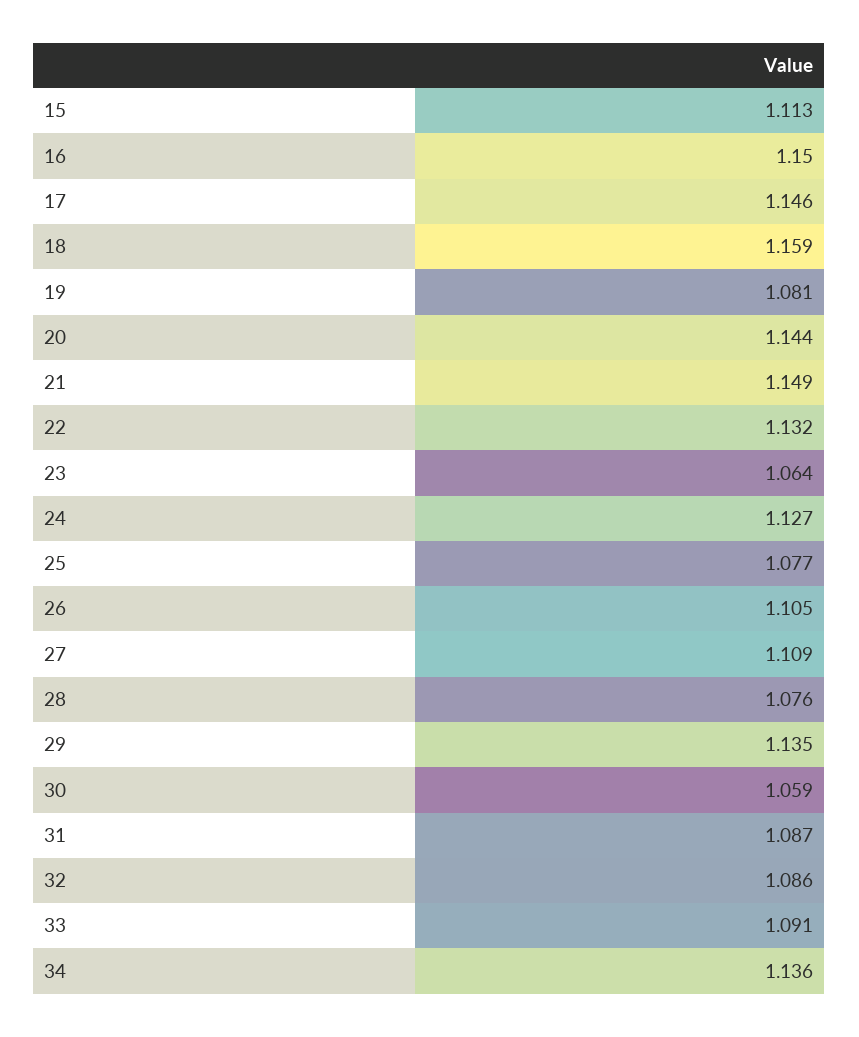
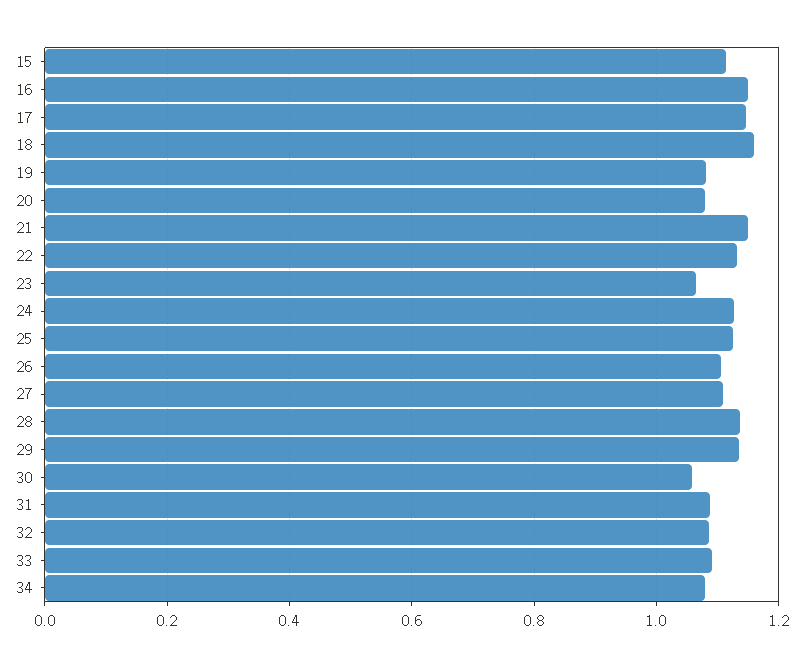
20: 1.144 -> 1.08
25: 1.077 -> 1.12
28: 1.076 -> 1.14
34: 1.136 -> 1.08

